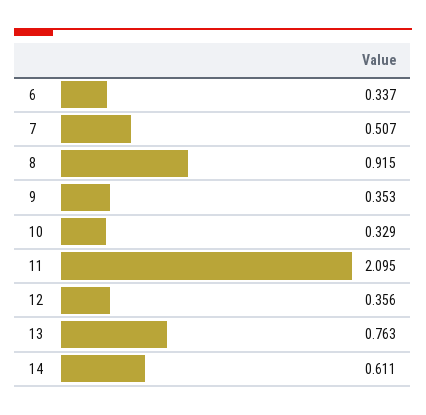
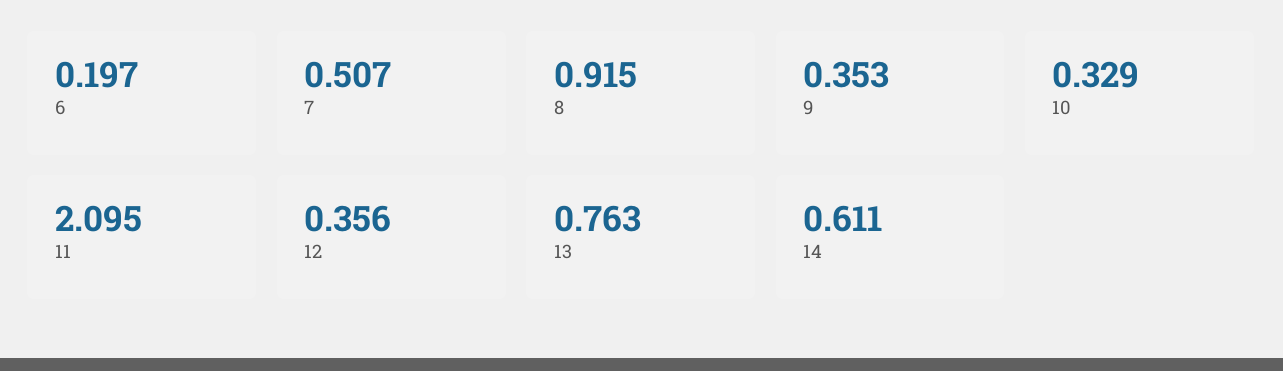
6: 0.337 -> 0.197

